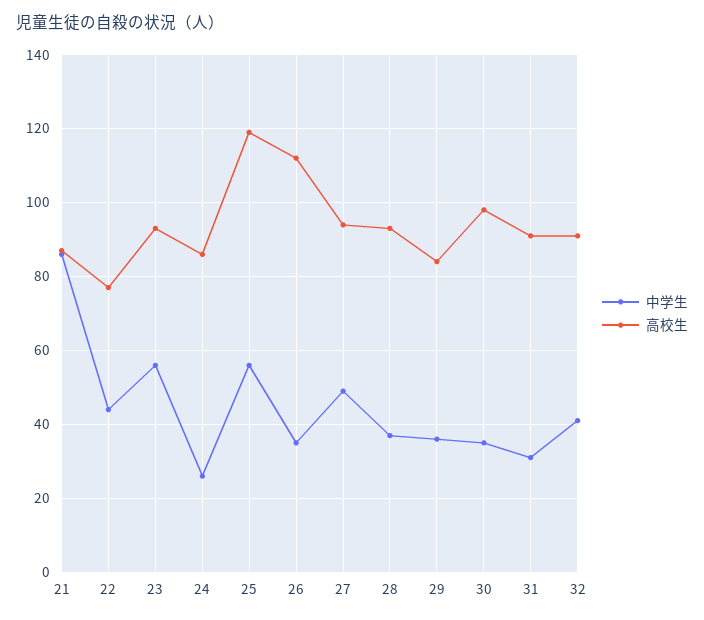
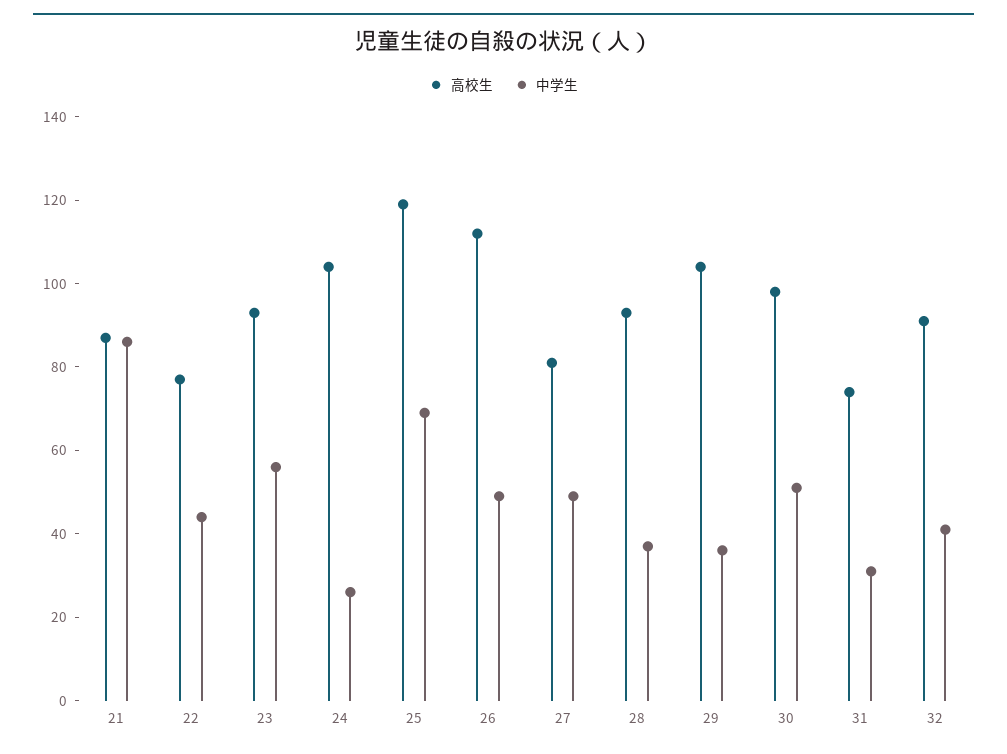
高校生, 24: 85 -> 105
中学生, 25: 55 -> 70
中学生, 26: 35 -> 50
高校生, 27: 95 -> 80
高校生, 29: 85 -> 105
中学生, 30: 35 -> 50
高校生, 31: 90 -> 75

